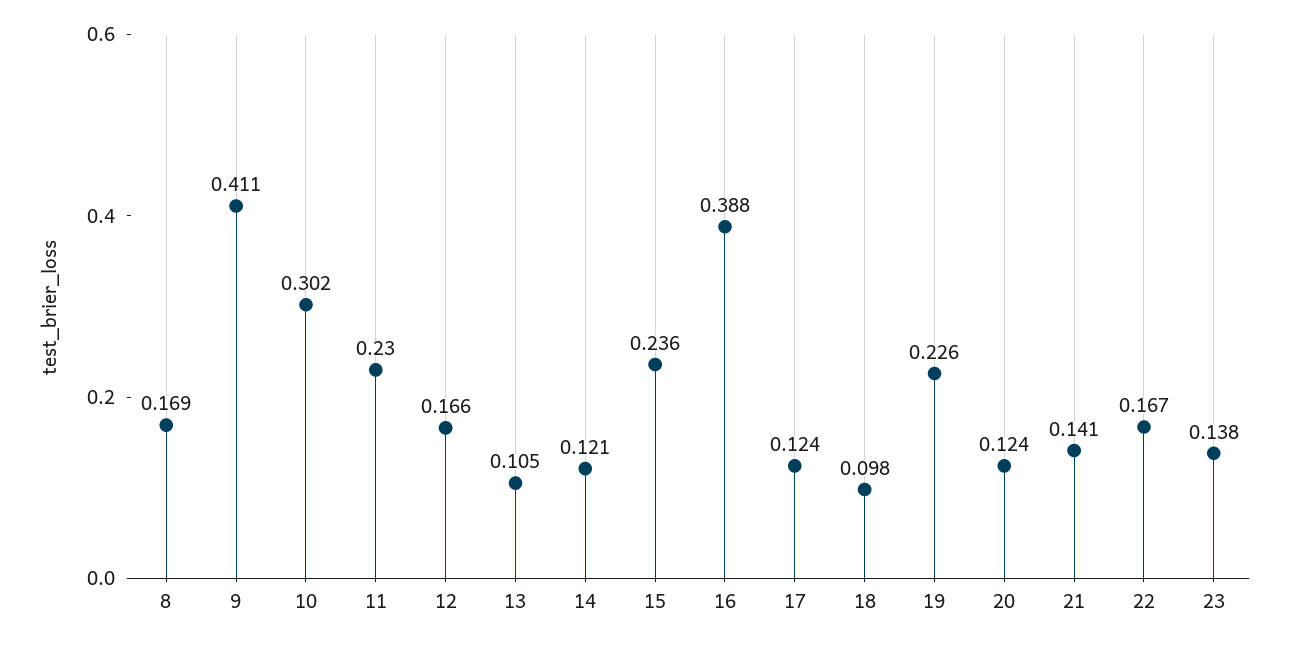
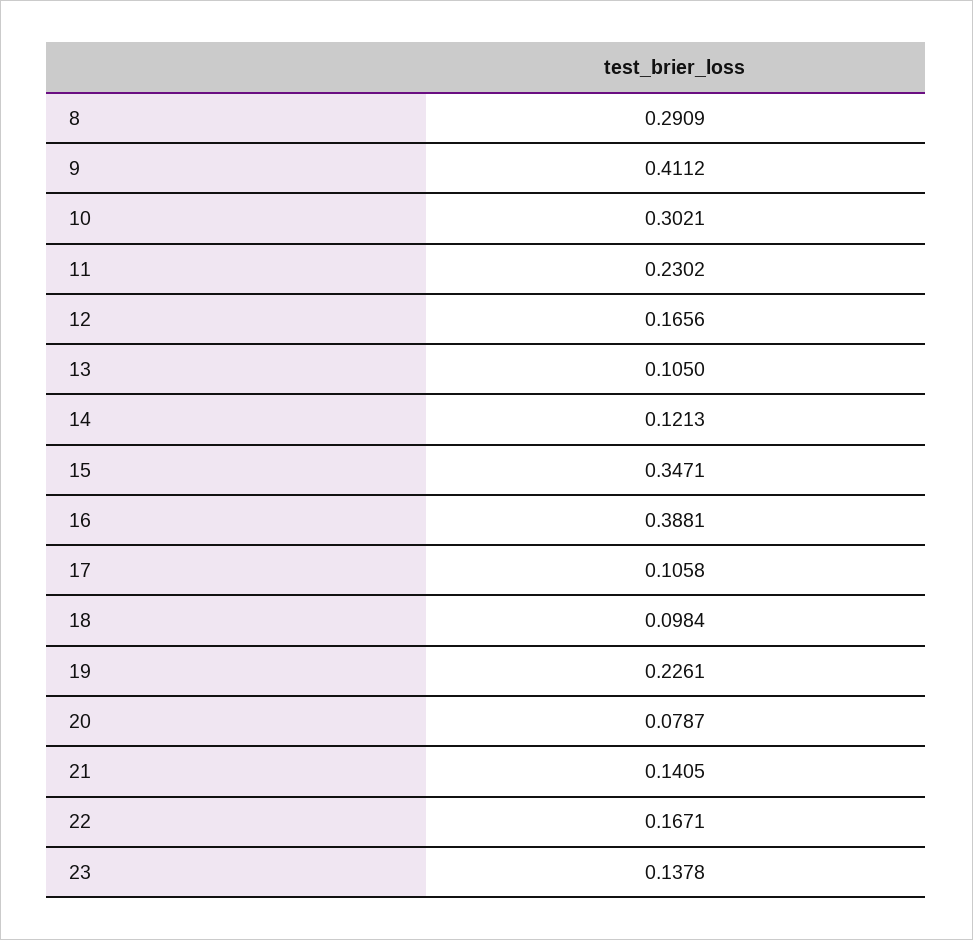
8: 0.169 -> 0.2909
15: 0.236 -> 0.3471
17: 0.124 -> 0.1058
20: 0.124 -> 0.0787

